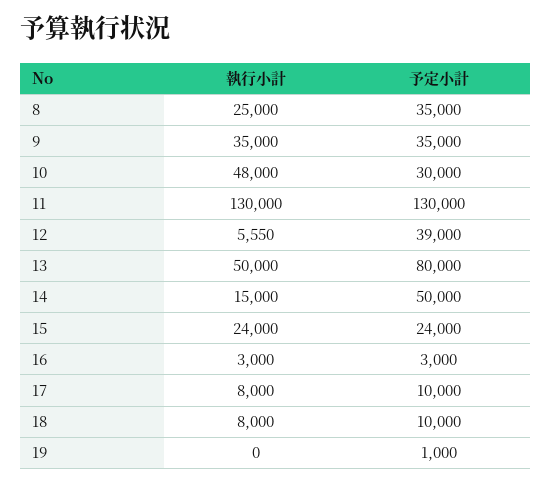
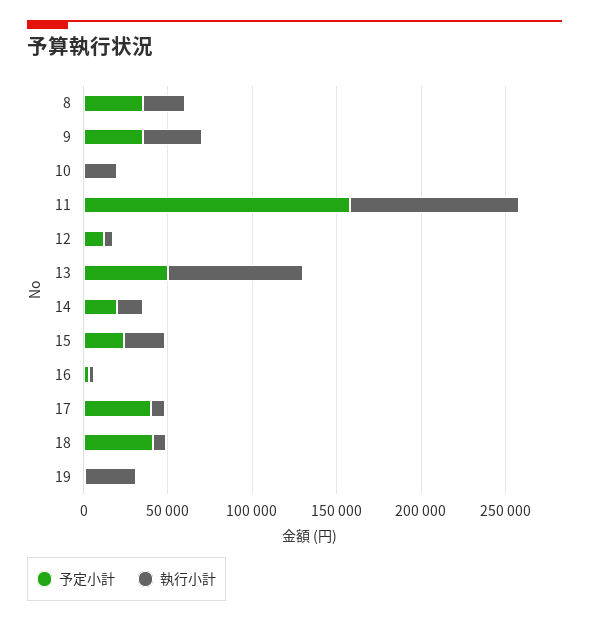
執行小計, 10: 48000 -> 20000
予定小計, 10: 30000 -> 0
執行小計, 11: 130000 -> 100000
予定小計, 11: 130000 -> 160000
予定小計, 12: 39000 -> 10000
執行小計, 13: 50000 -> 80000
予定小計, 13: 80000 -> 50000
予定小計, 14: 50000 -> 20000
予定小計, 17: 10000 -> 40000
予定小計, 18: 10000 -> 40000
執行小計, 19: 0 -> 30000

